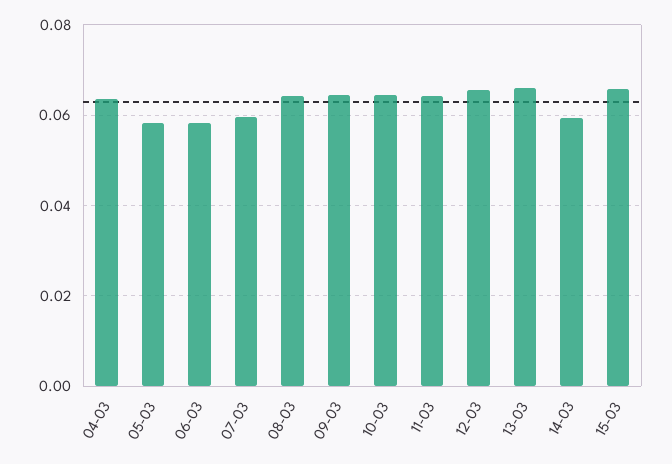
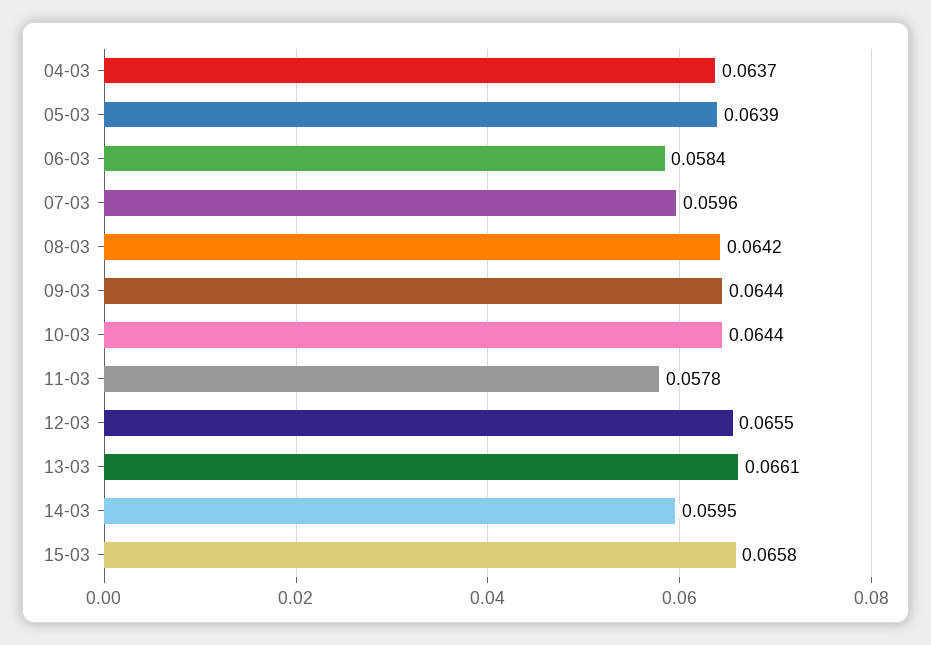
05-03: 0.058 -> 0.0639
11-03: 0.064 -> 0.0578

